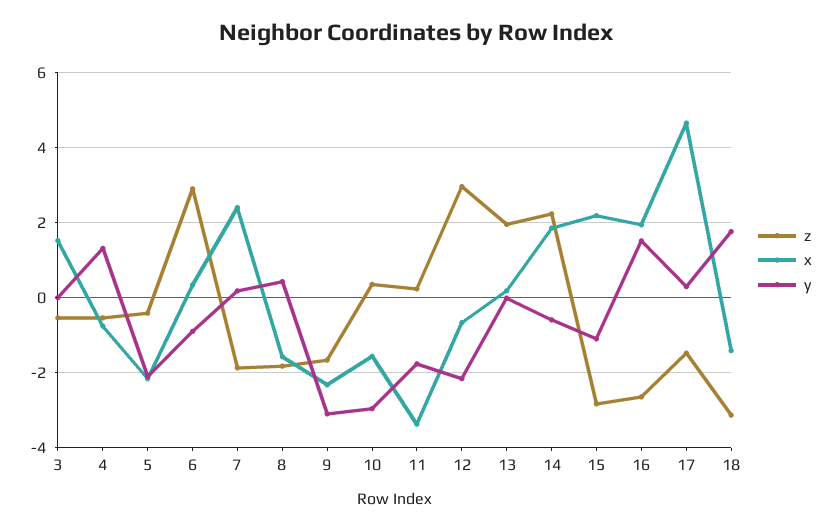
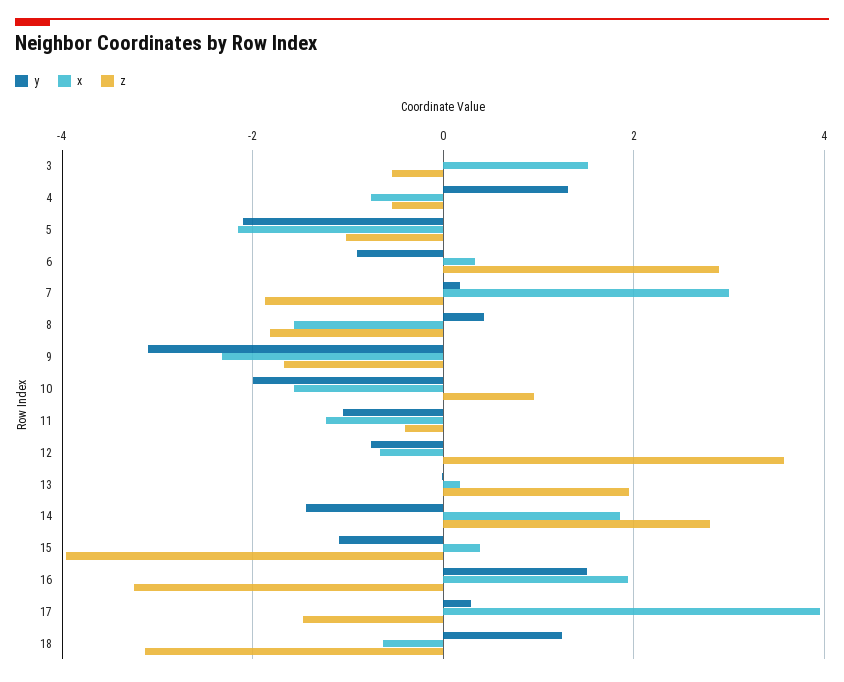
z, 5: -0.4 -> -1
x, 7: 2.4 -> 3
z, 10: 0.4 -> 1
y, 10: -3 -> -2
z, 11: 0.2 -> -0.4
x, 11: -3.4 -> -1.2
y, 11: -1.8 -> -1
z, 12: 3 -> 3.6
y, 12: -2.2 -> -0.8
z, 14: 2.2 -> 2.8
y, 14: -0.6 -> -1.4
z, 15: -2.8 -> -4
x, 15: 2.2 -> 0.4
z, 16: -2.6 -> -3.2
x, 17: 4.6 -> 4
x, 18: -1.4 -> -0.6
y, 18: 1.8 -> 1.2

